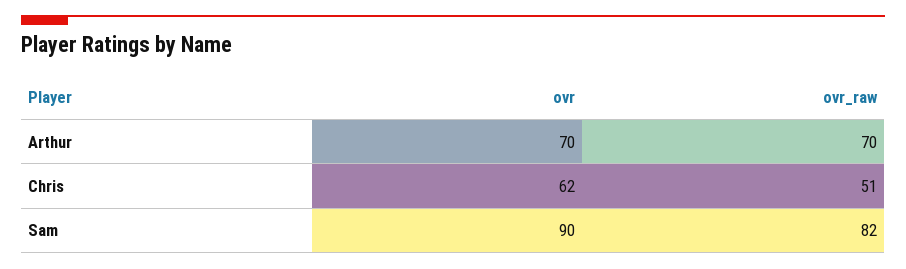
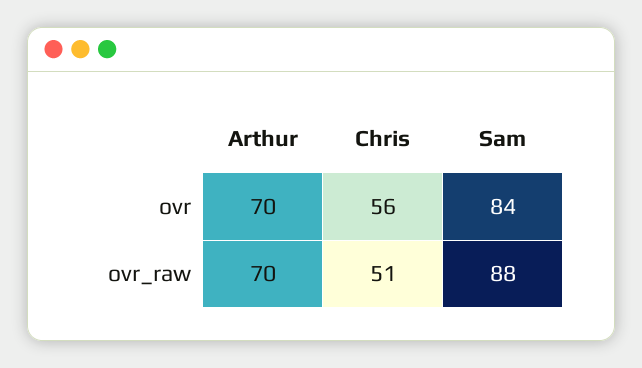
ovr, Chris: 62 -> 56
ovr, Sam: 90 -> 84
ovr_raw, Sam: 82 -> 88

